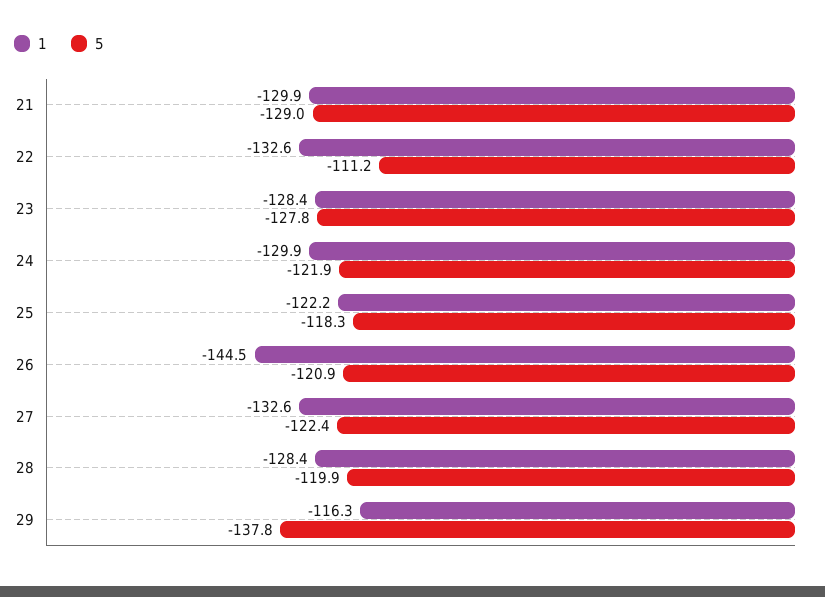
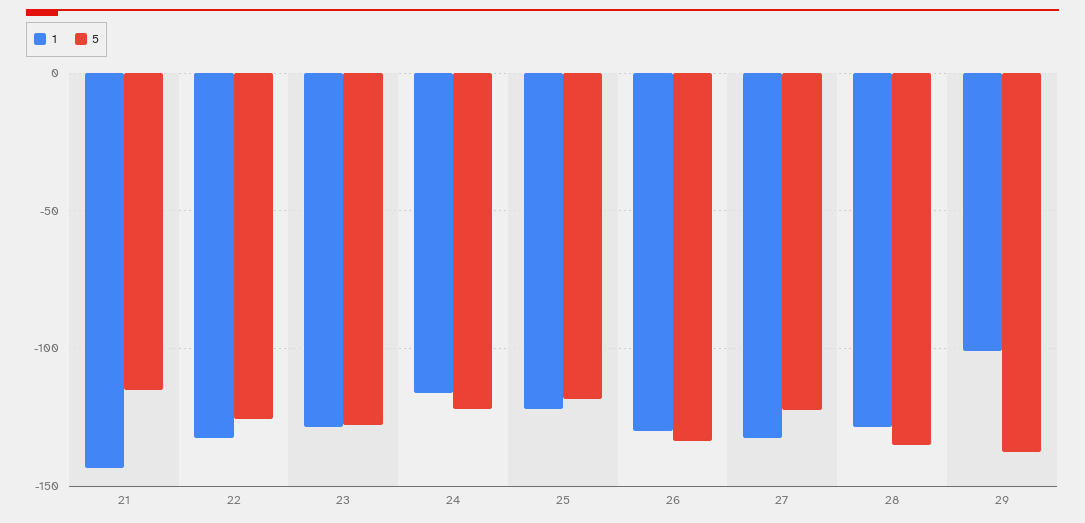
1, 21: -129.9 -> -145
5, 21: -129 -> -115
5, 22: -111.2 -> -125
1, 24: -129.9 -> -115
1, 26: -144.5 -> -130
5, 26: -120.9 -> -135
5, 28: -119.9 -> -135
1, 29: -116.3 -> -100

